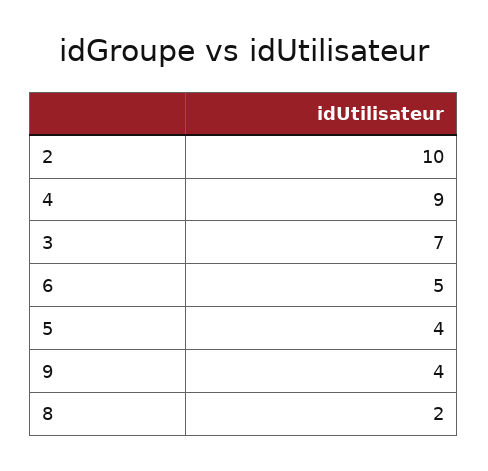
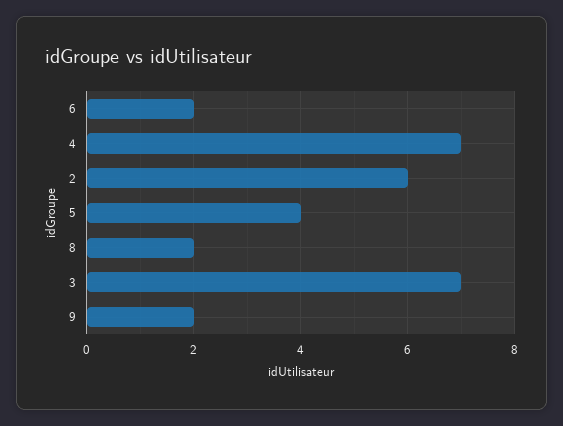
2: 10 -> 6
4: 9 -> 7
6: 5 -> 2
9: 4 -> 2

